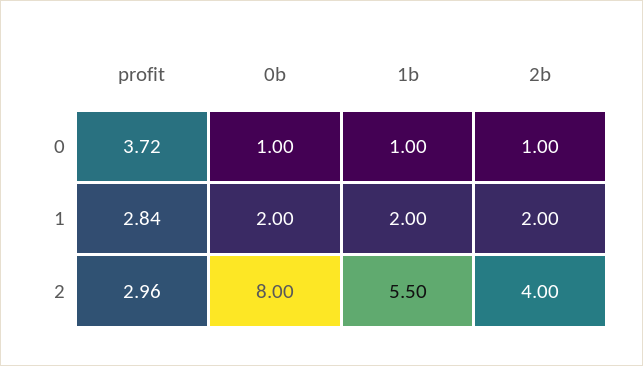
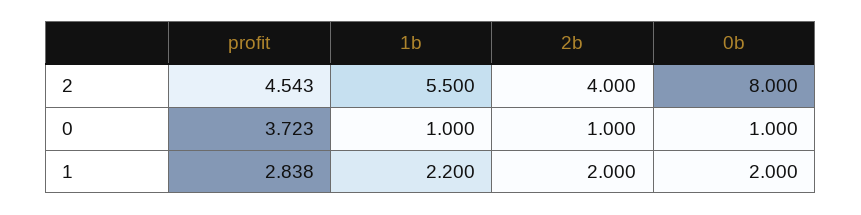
1b, 1: 2 -> 2.2
profit, 2: 2.96 -> 4.543

